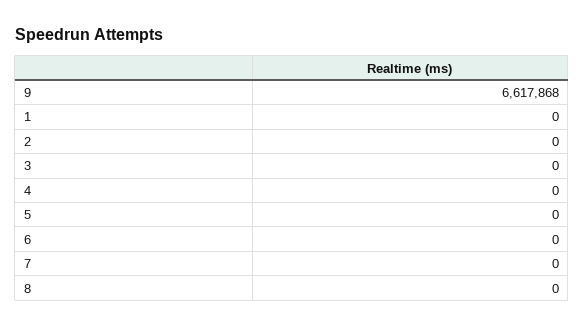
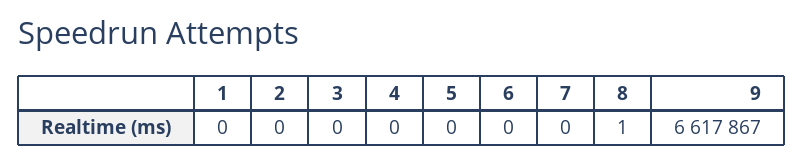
9: 6617868 -> 6617867
8: 0 -> 1

